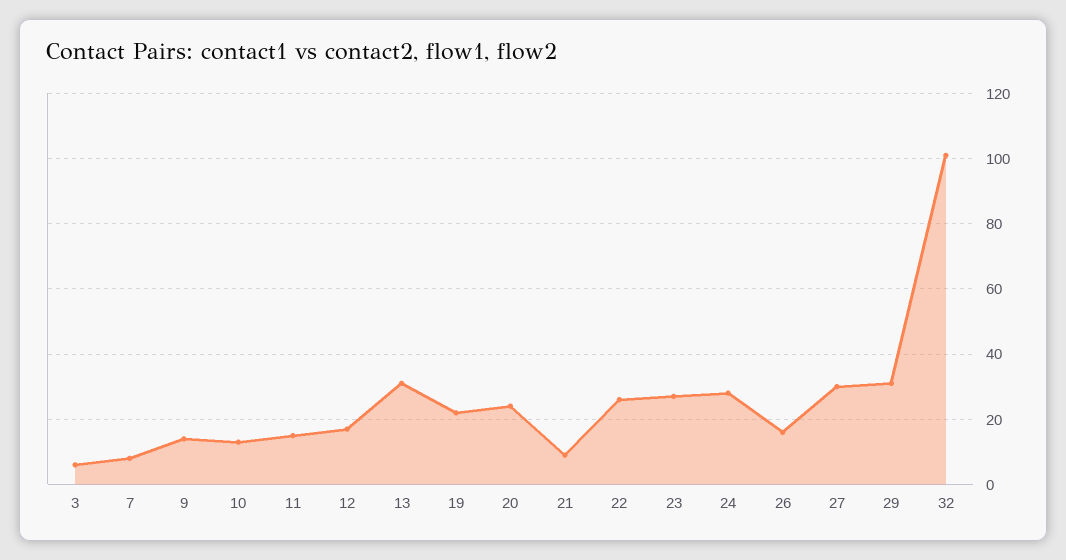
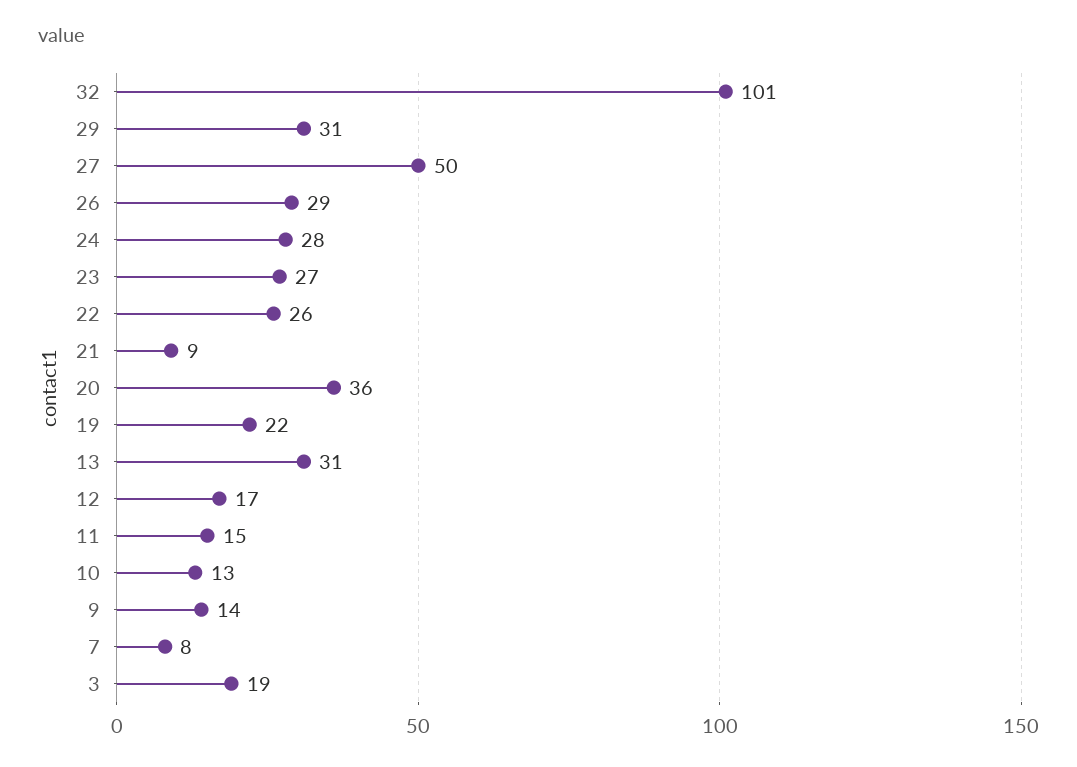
3: 5 -> 19
20: 25 -> 36
26: 15 -> 29
27: 30 -> 50

